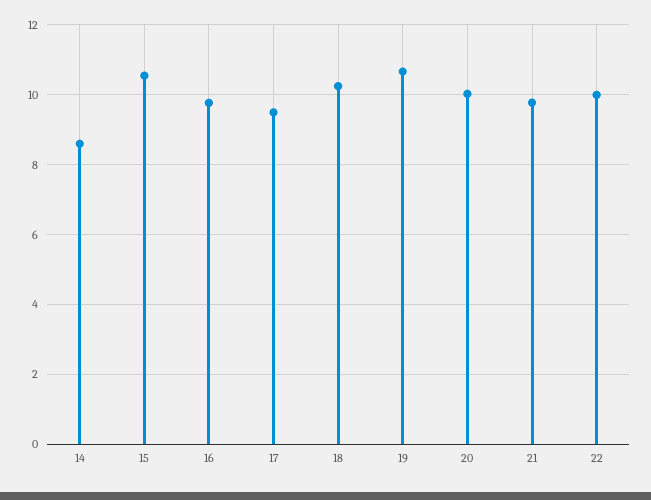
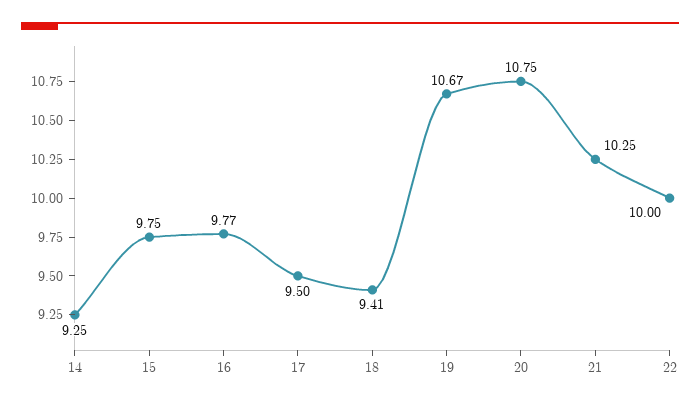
14: 8.6 -> 9.25
15: 10.6 -> 9.75
18: 10.2 -> 9.41
20: 10 -> 10.75
21: 9.8 -> 10.25

